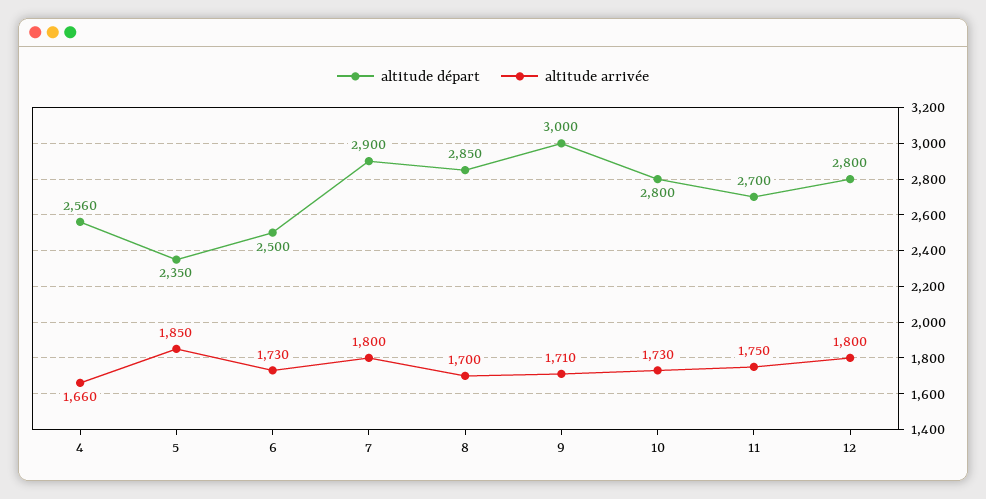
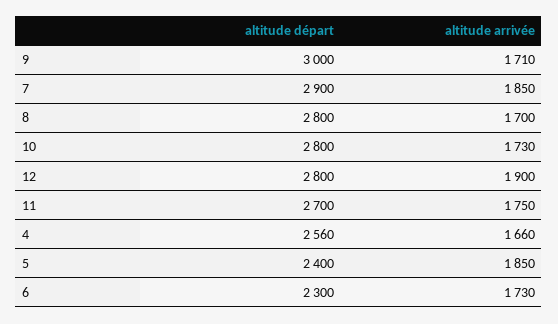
altitude départ, 5: 2350 -> 2400
altitude départ, 6: 2500 -> 2300
altitude arrivée, 7: 1800 -> 1850
altitude départ, 8: 2850 -> 2800
altitude arrivée, 12: 1800 -> 1900

